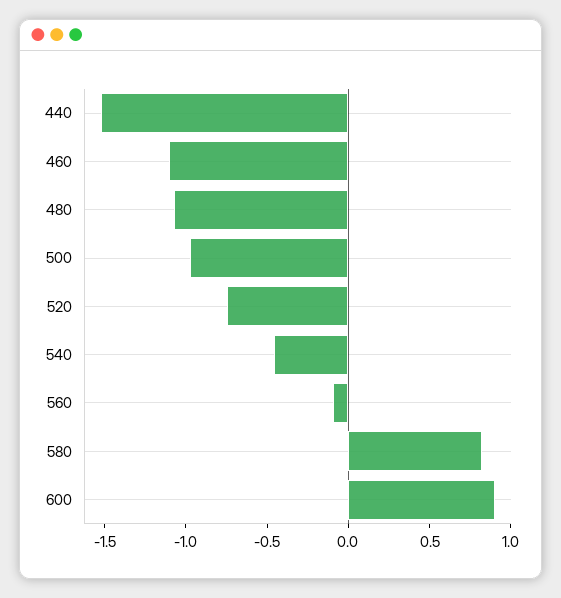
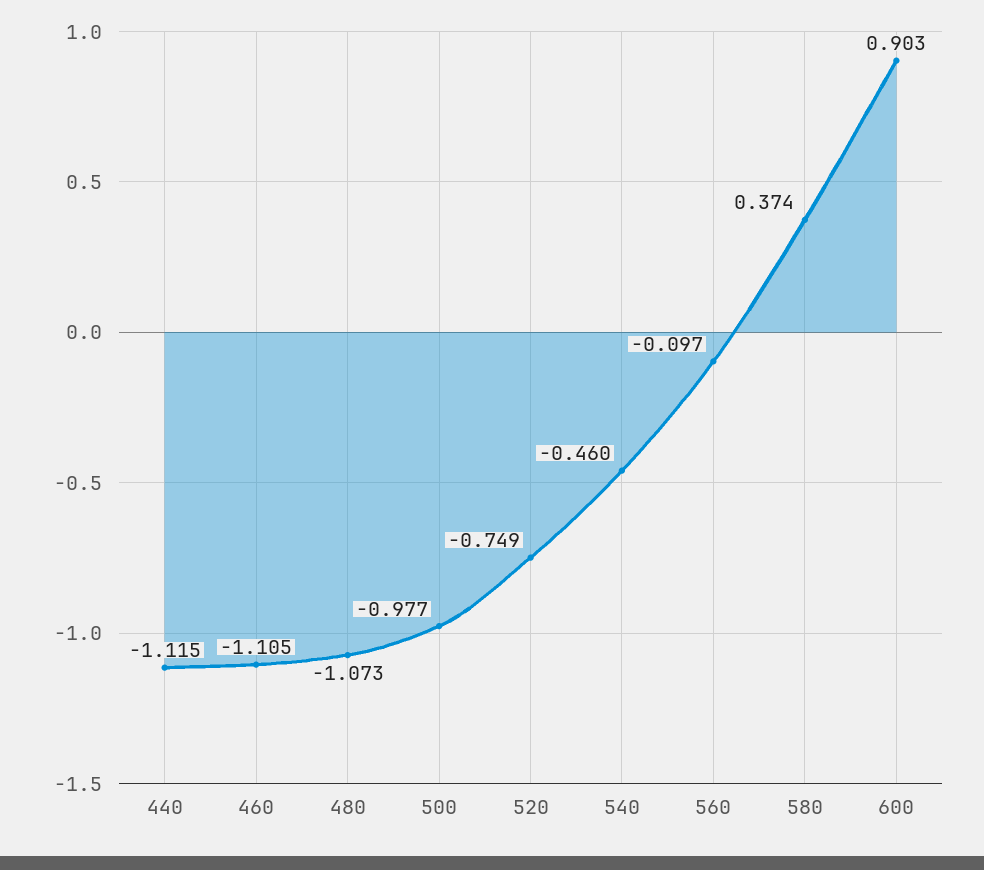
440: -1.5 -> -1.115
580: 0.8 -> 0.374

